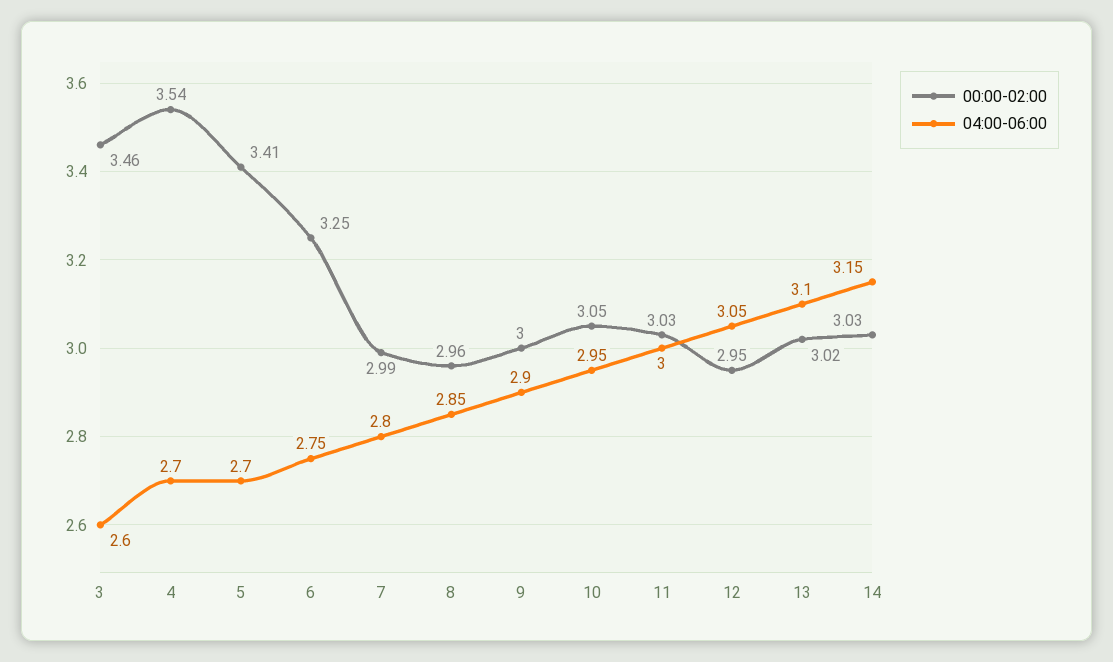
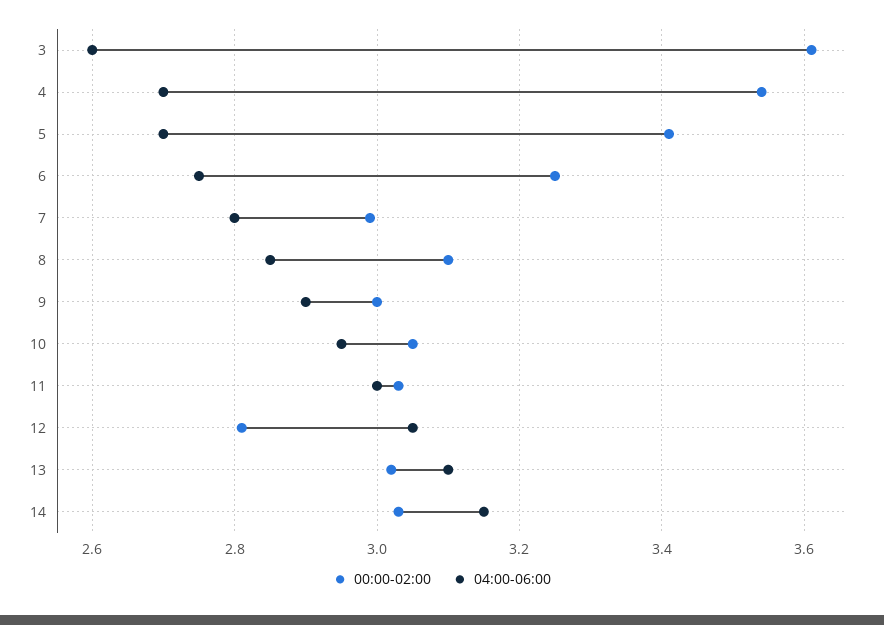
00:00-02:00, 3: 3.46 -> 3.6
00:00-02:00, 8: 2.96 -> 3.1
00:00-02:00, 12: 2.95 -> 2.8

